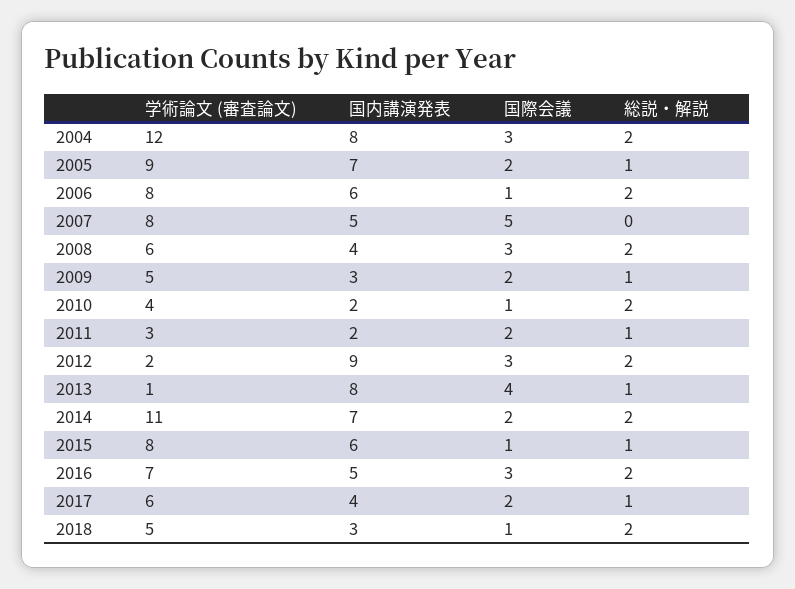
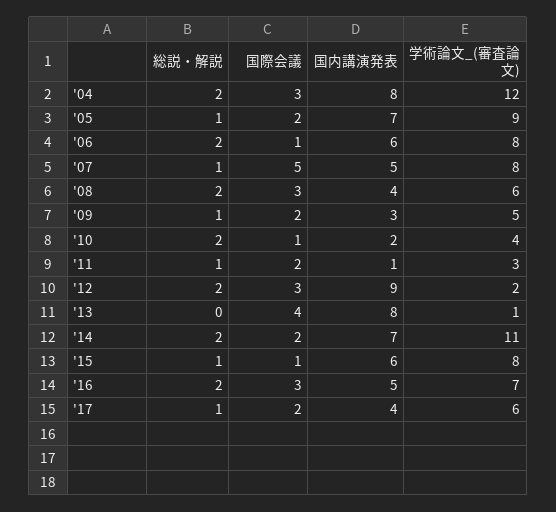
総説・解説, 2007: 0 -> 1
国内講演発表, 2011: 2 -> 1
総説・解説, 2013: 1 -> 0
学術論文 (審査論文), 2018: 5 -> none
国内講演発表, 2018: 3 -> none
国際会議, 2018: 1 -> none
総説・解説, 2018: 2 -> none

